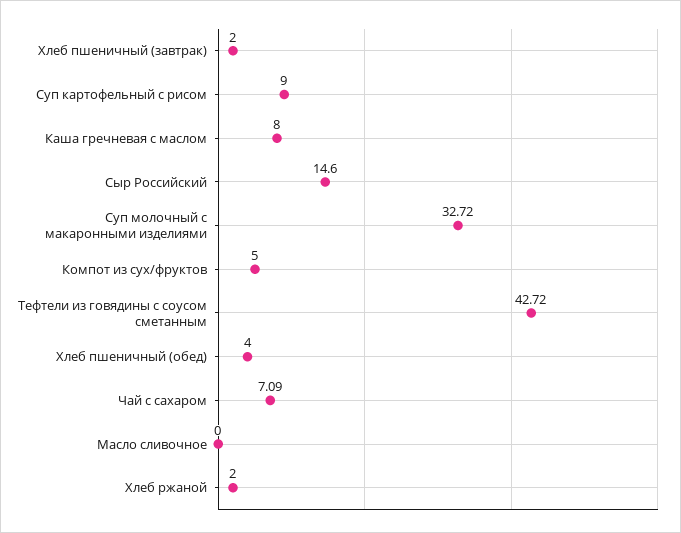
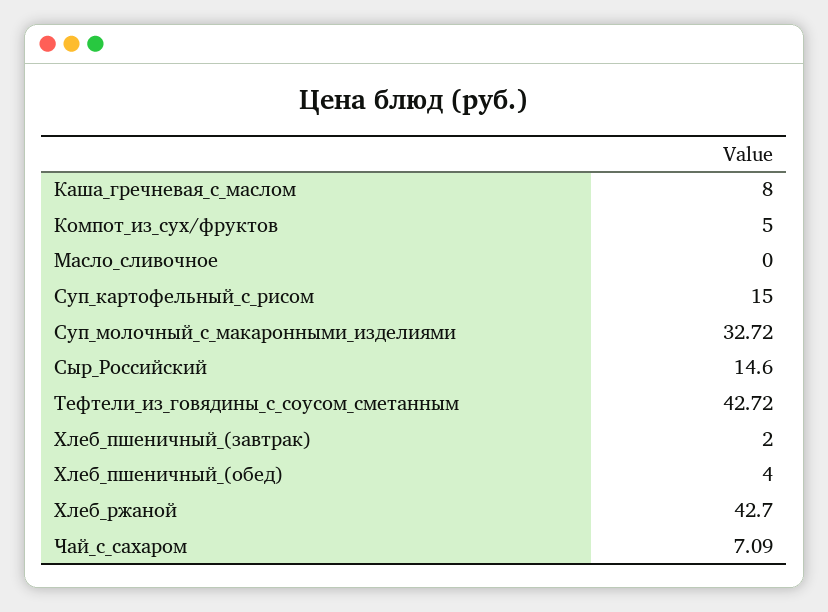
Суп картофельный с рисом: 9 -> 15
Хлеб ржаной: 2 -> 42.7

